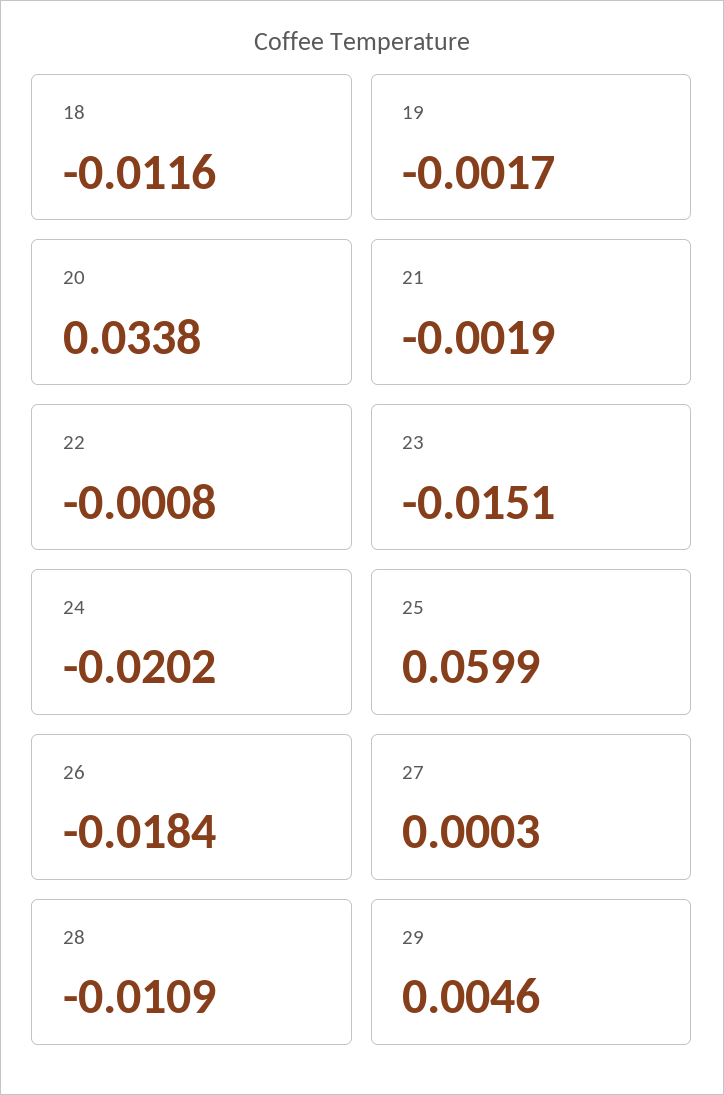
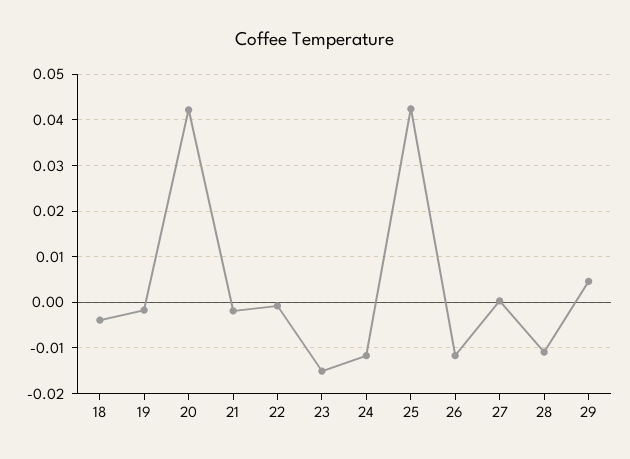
18: -0.0116 -> -0.004
20: 0.0338 -> 0.042
24: -0.0202 -> -0.012
25: 0.0599 -> 0.042
26: -0.0184 -> -0.012

